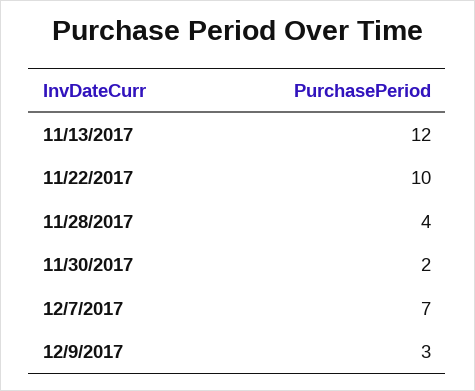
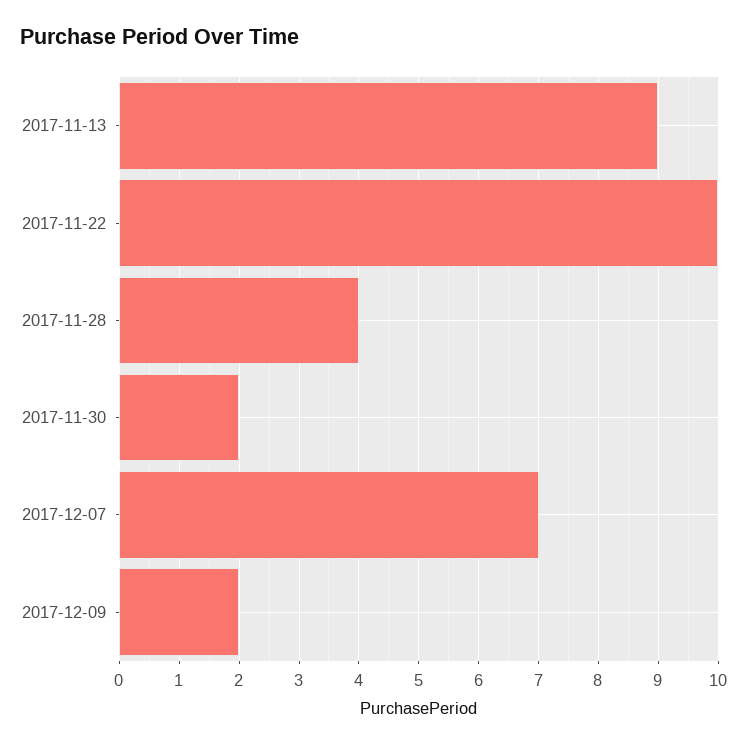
11/13/2017: 12 -> 9
12/9/2017: 3 -> 2

